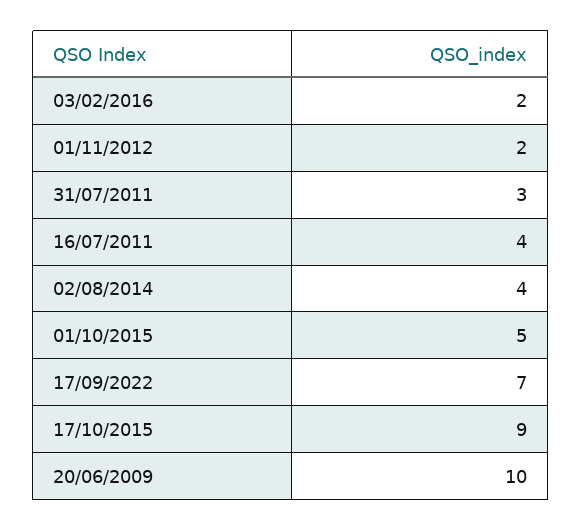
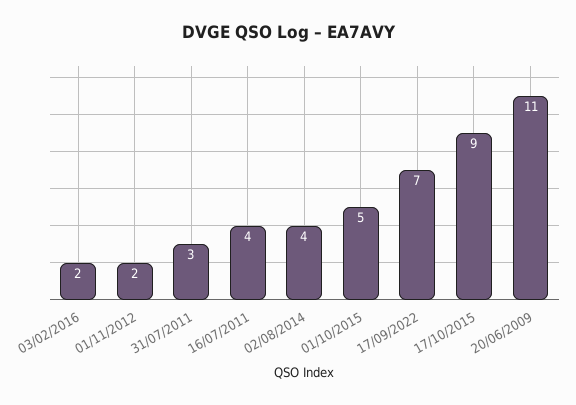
20/06/2009: 10 -> 11

